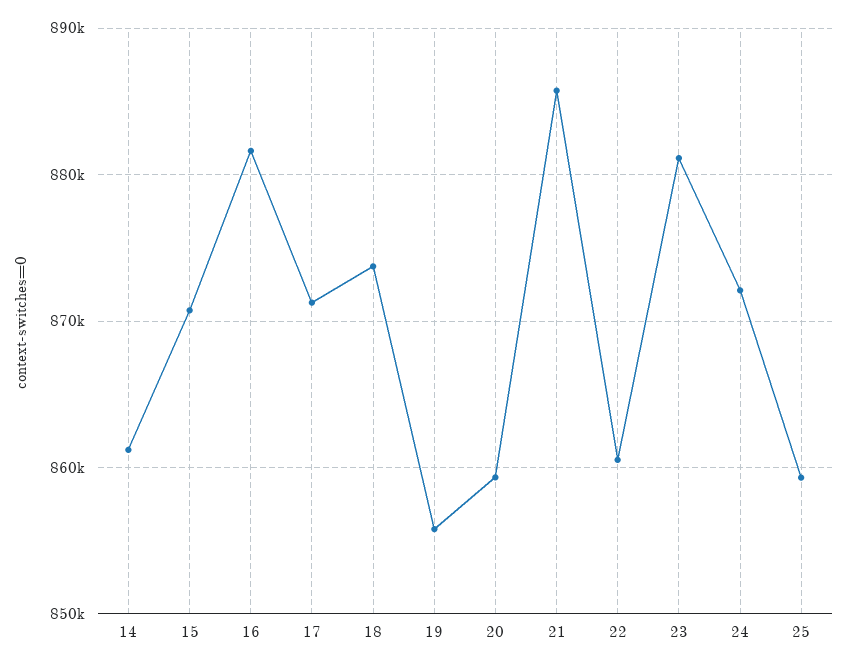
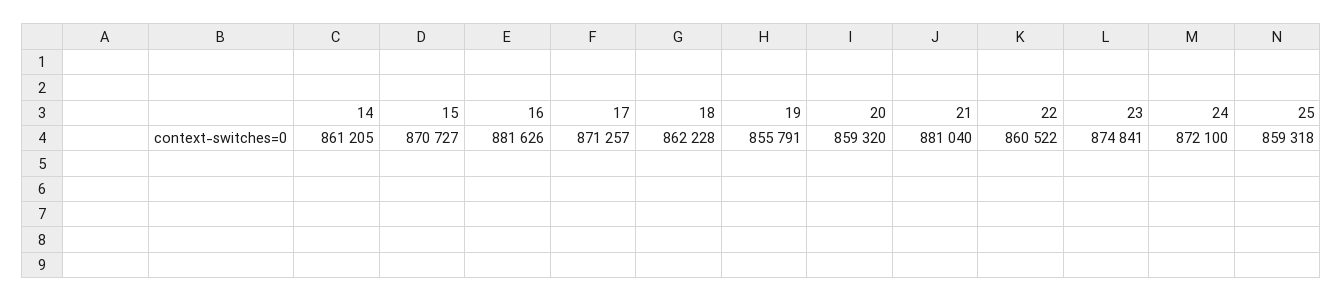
18: 874000 -> 862228
21: 886000 -> 881040
23: 881000 -> 874841

